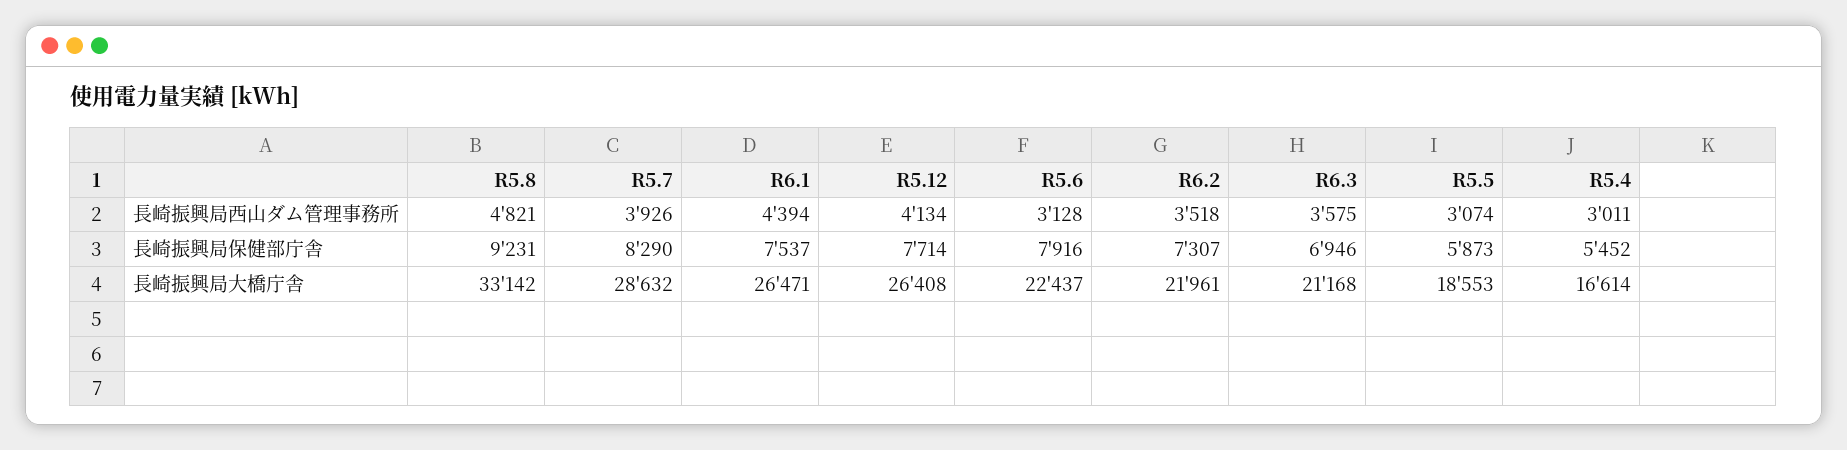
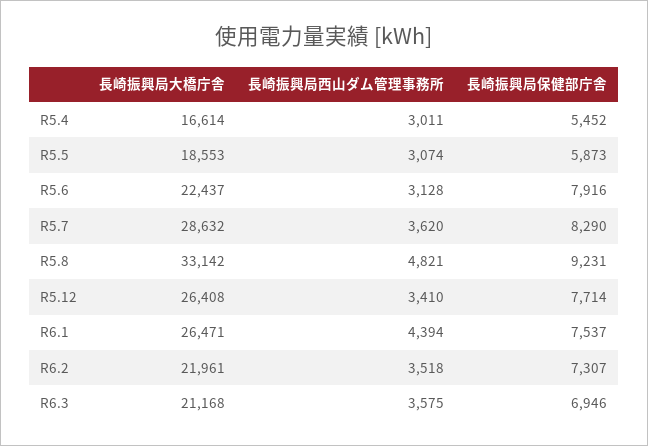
R5.7, 長崎振興局西山ダム管理事務所: 3926 -> 3620
R5.12, 長崎振興局西山ダム管理事務所: 4134 -> 3410

